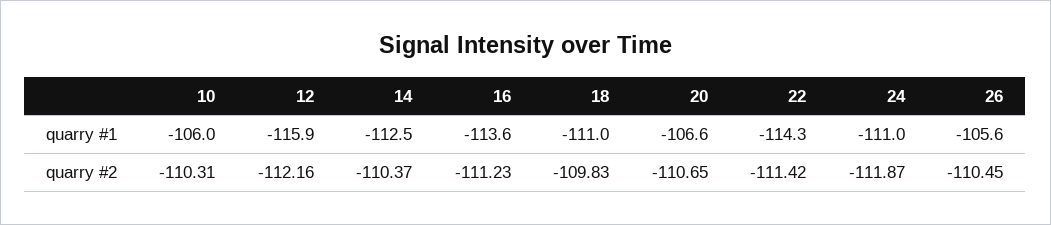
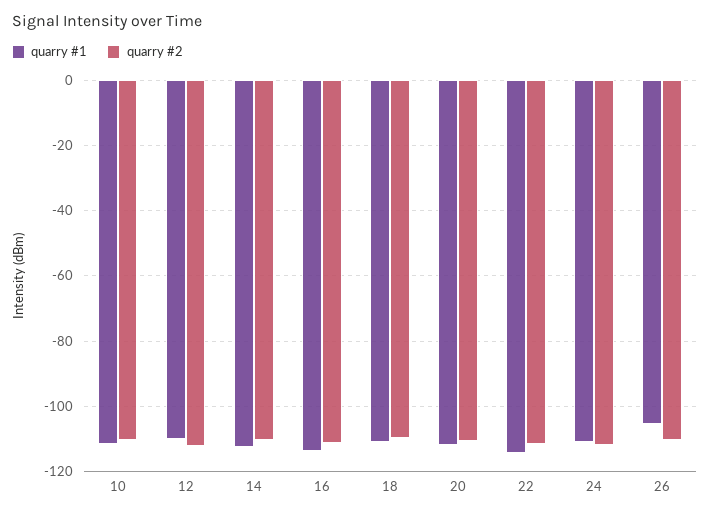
quarry #1, 10: -106 -> -112
quarry #1, 12: -115.9 -> -110
quarry #1, 20: -106.6 -> -112

